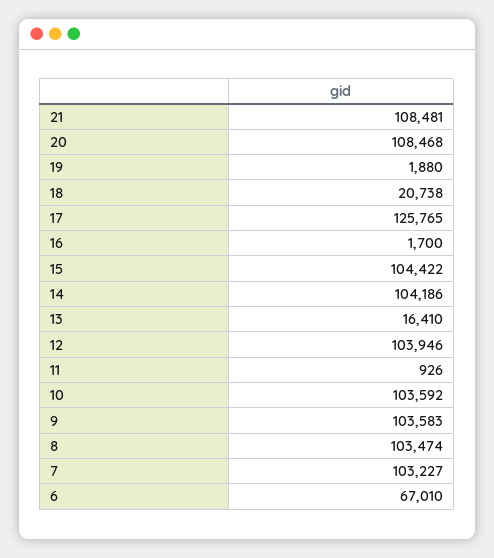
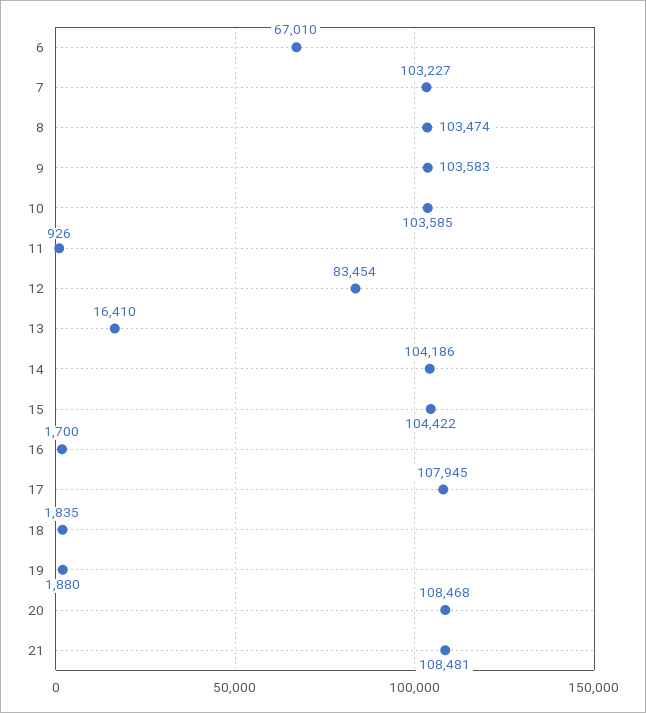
18: 20738 -> 1835
17: 125765 -> 107945
12: 103946 -> 83454
10: 103592 -> 103585

